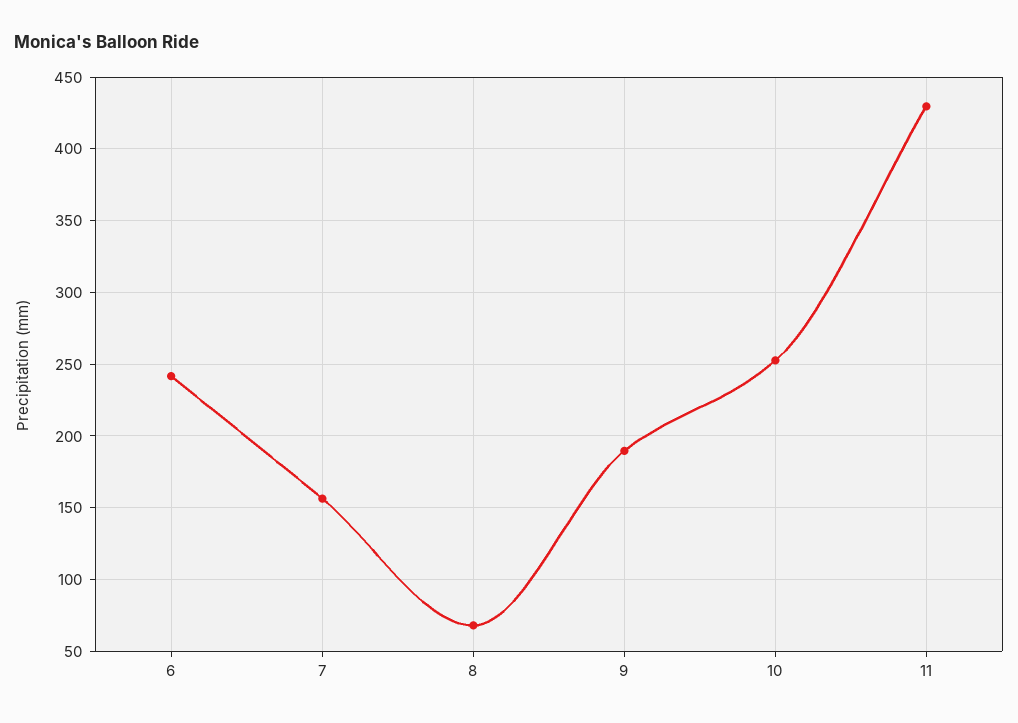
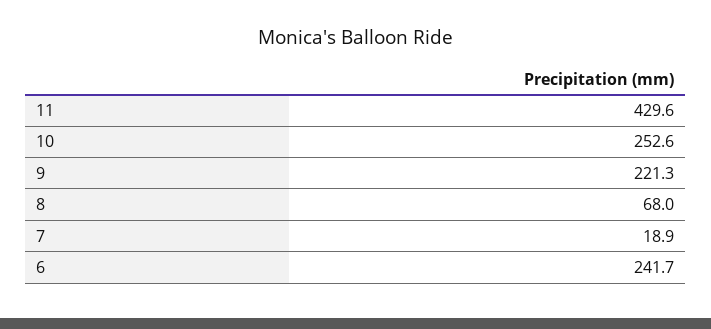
7: 155 -> 18.9
9: 190 -> 221.3

